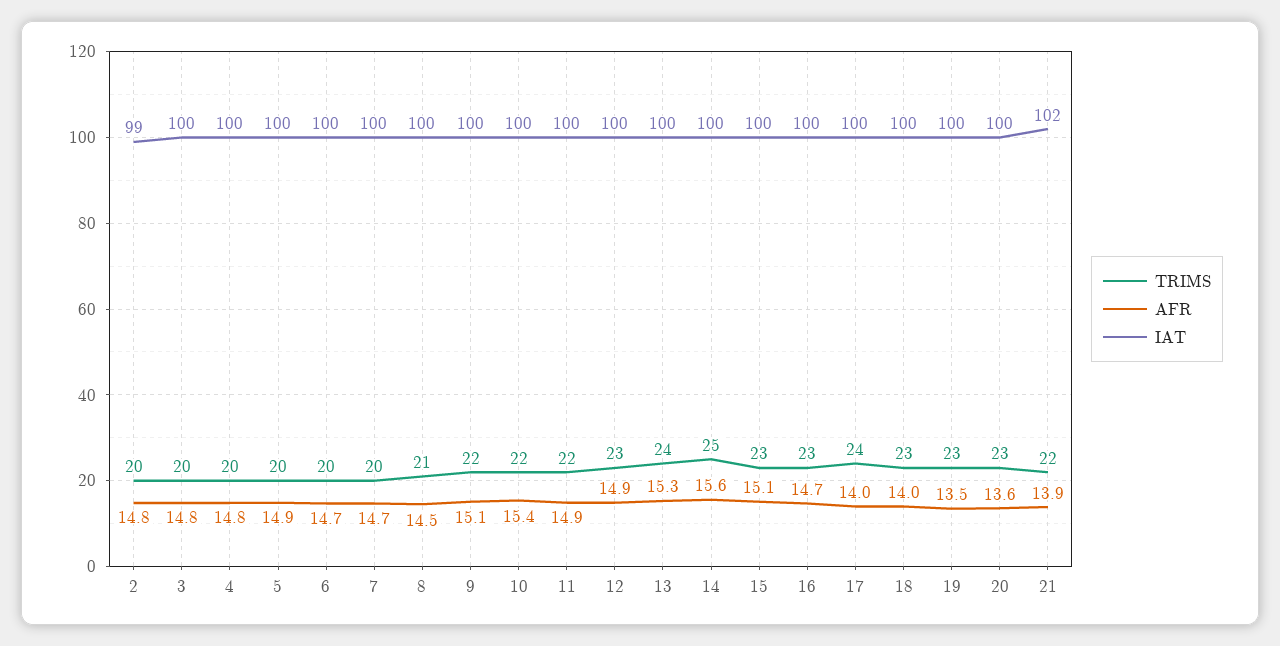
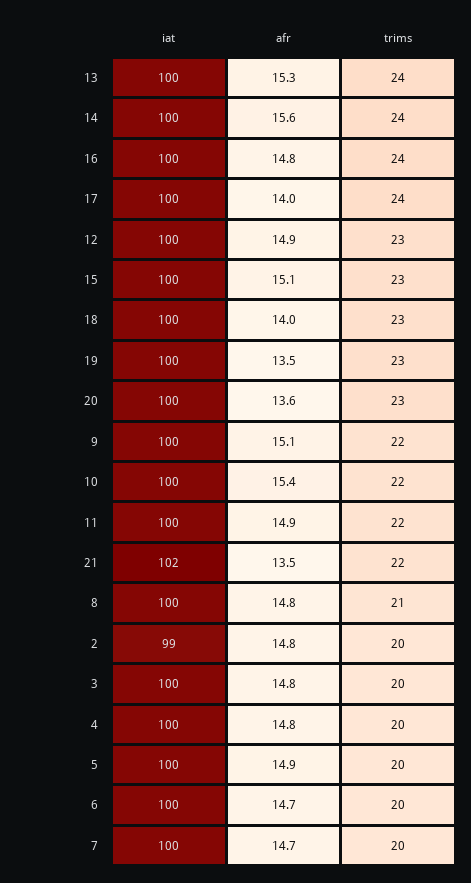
AFR, 8: 14.5 -> 14.8
TRIMS, 14: 25 -> 24
TRIMS, 16: 23 -> 24
AFR, 16: 14.7 -> 14.8
AFR, 21: 13.9 -> 13.5

